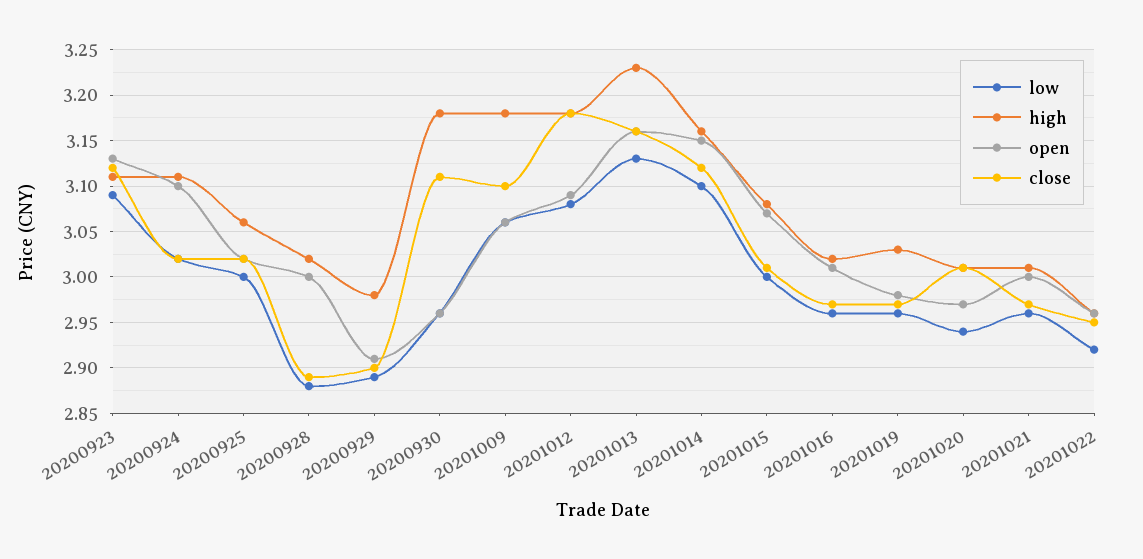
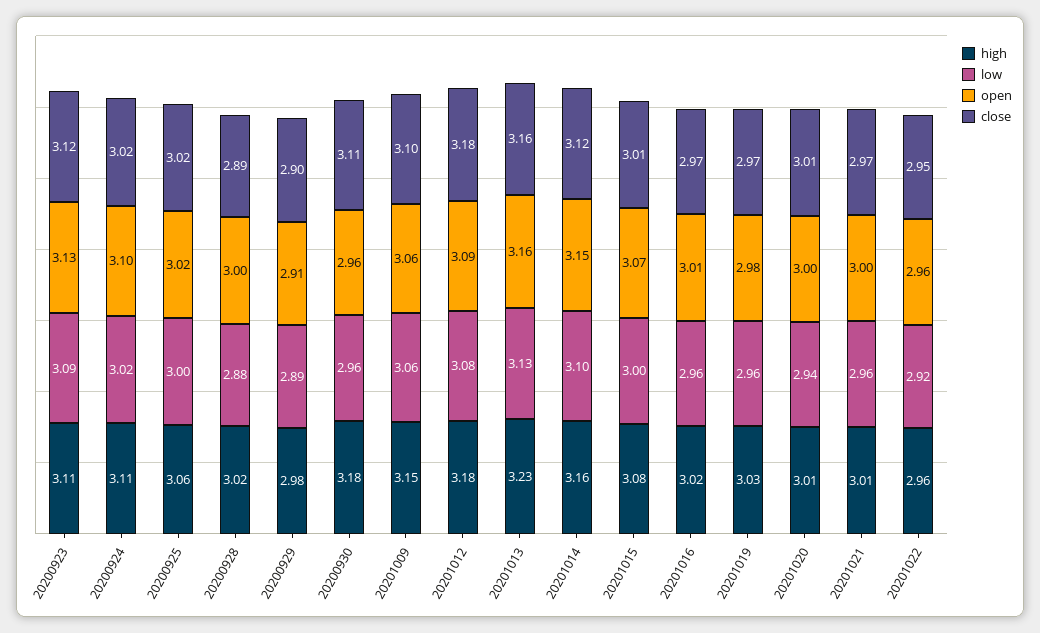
high, 20201009: 3.18 -> 3.15
open, 20201020: 2.97 -> 3

